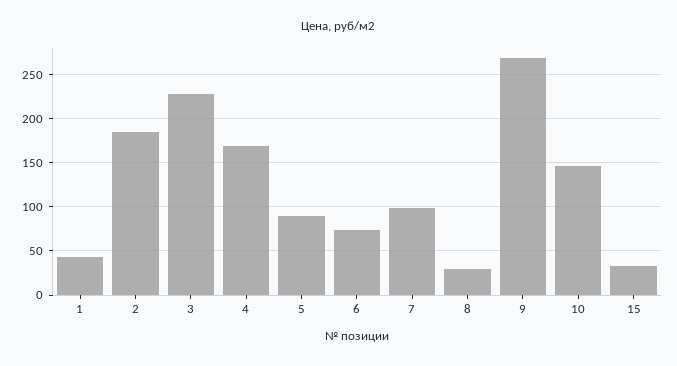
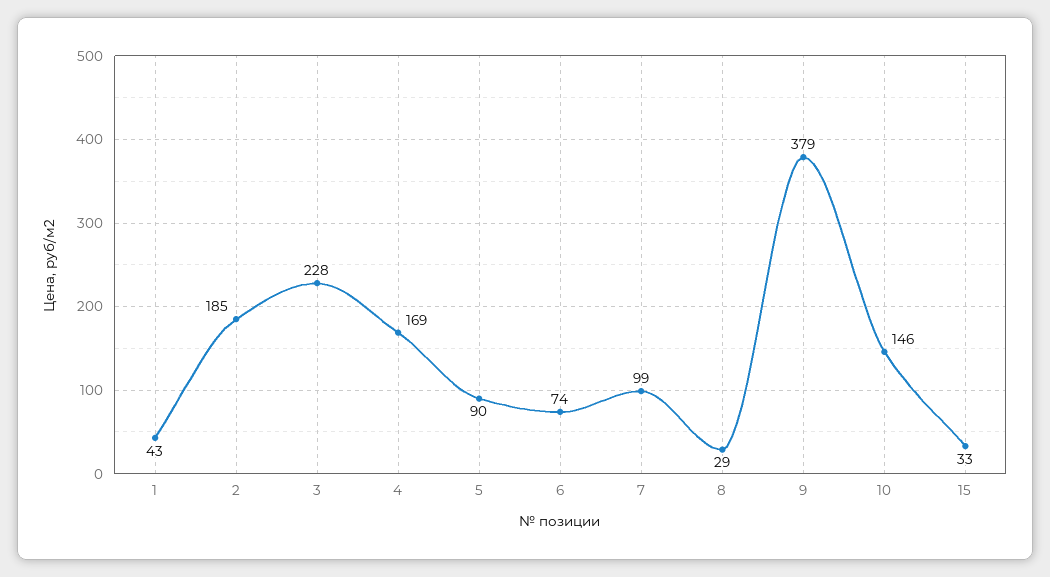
9: 270 -> 379

